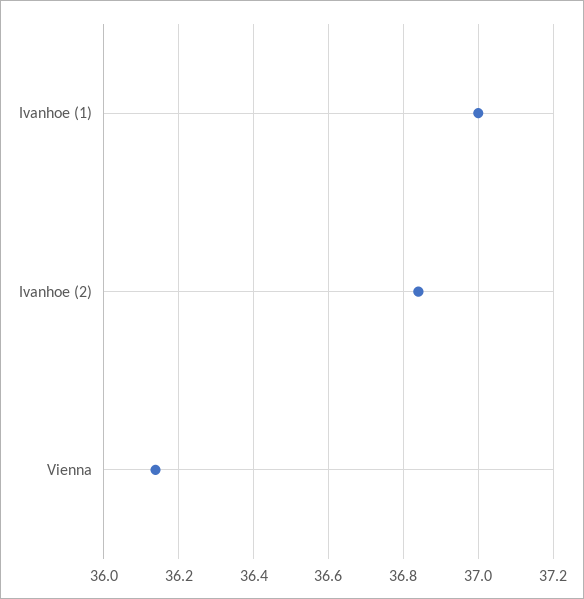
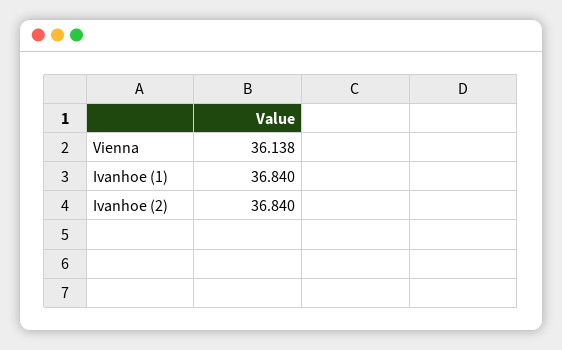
Ivanhoe (1): 37 -> 36.84

